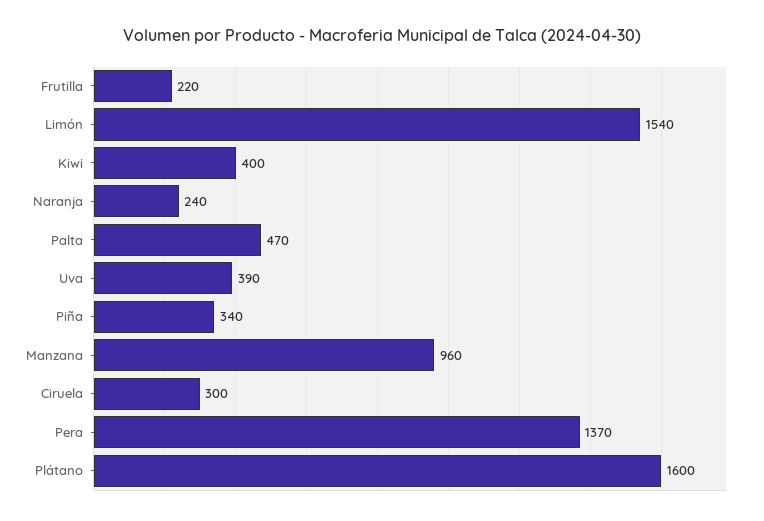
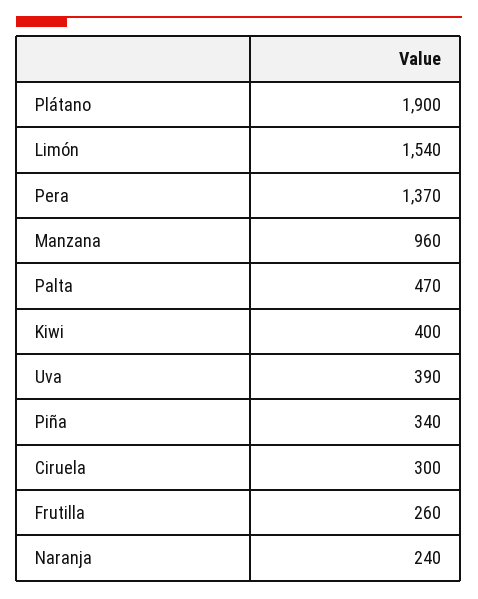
Frutilla: 220 -> 260
Plátano: 1600 -> 1900

